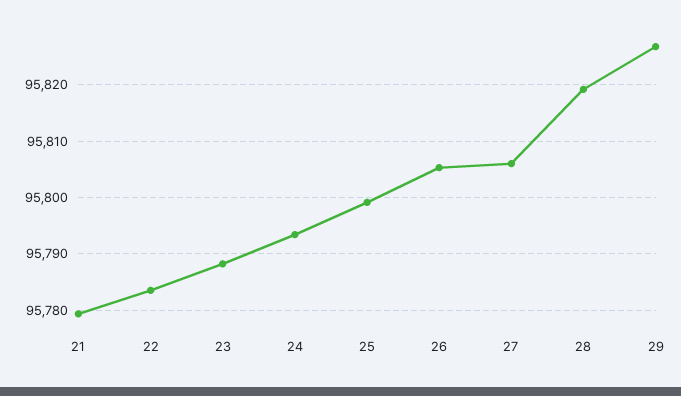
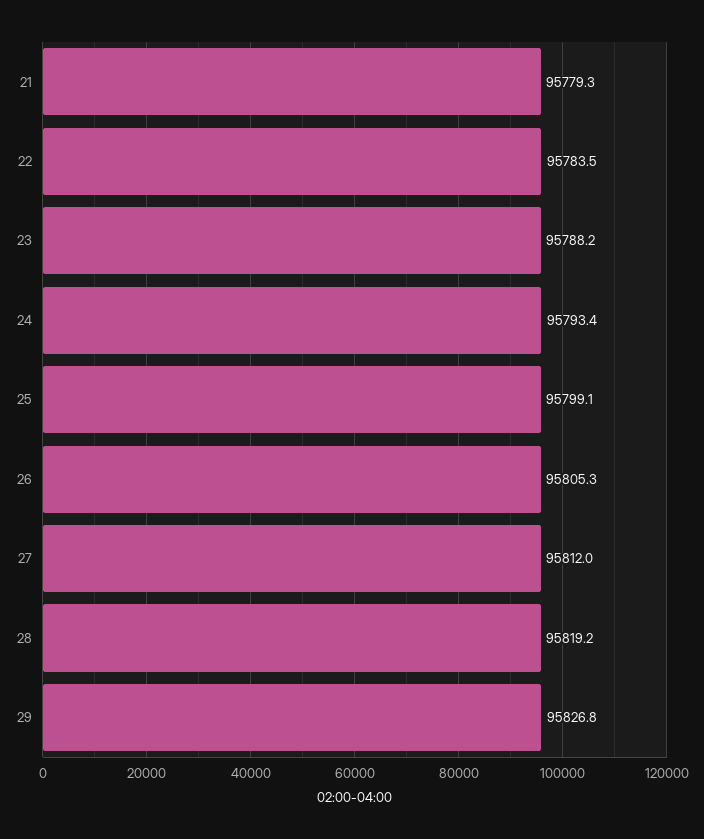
27: 95806 -> 95812

